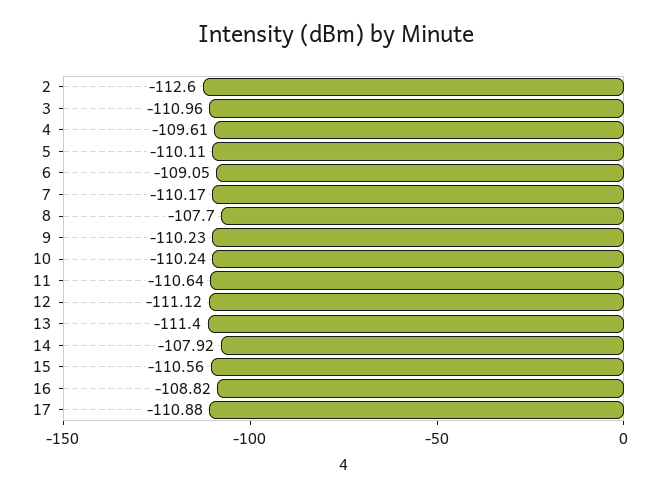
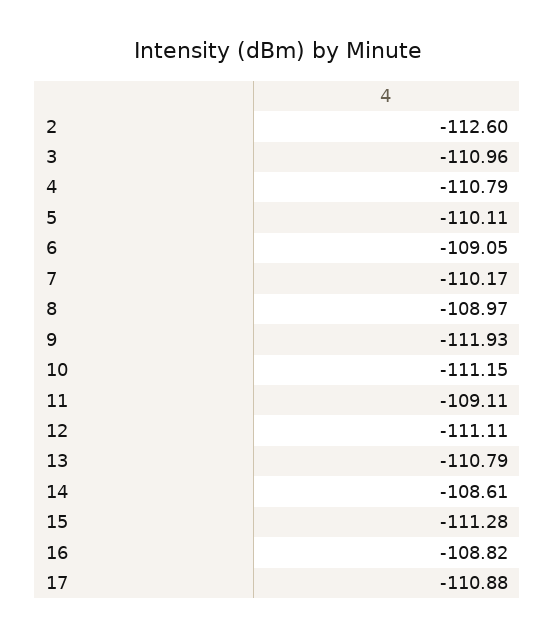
4: -109.61 -> -110.79
8: -107.7 -> -108.97
9: -110.23 -> -111.93
10: -110.24 -> -111.15
11: -110.64 -> -109.11
12: -111.12 -> -111.11
13: -111.4 -> -110.79
14: -107.92 -> -108.61
15: -110.56 -> -111.28

